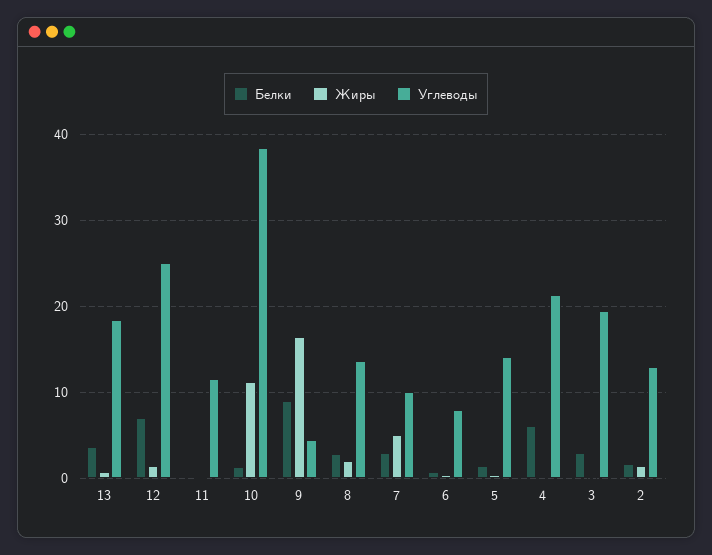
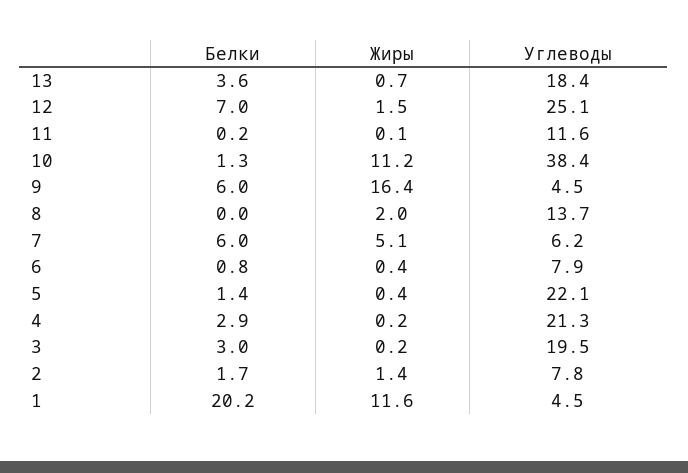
Белки, 9: 9 -> 6
Белки, 8: 3 -> 0
Белки, 7: 3 -> 6
Углеводы, 7: 10 -> 6.2
Углеводы, 5: 14 -> 22.1
Белки, 4: 6 -> 2.9
Углеводы, 2: 13 -> 7.8
Белки, 1: none -> 20.2
Жиры, 1: none -> 11.6
Углеводы, 1: none -> 4.5

